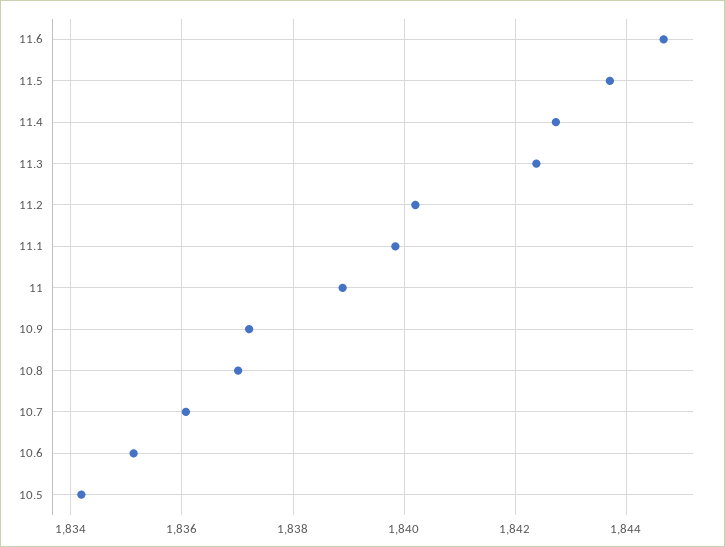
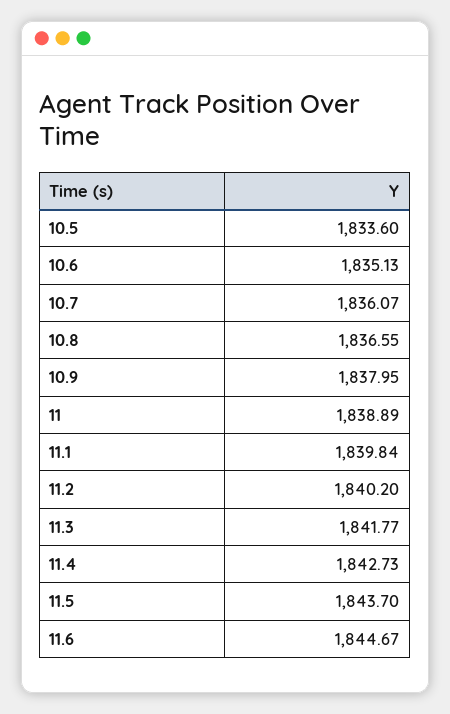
11.3: 1842.4 -> 1841.77
10.9: 1837.2 -> 1837.95
10.8: 1837 -> 1836.55
10.5: 1834.2 -> 1833.6

